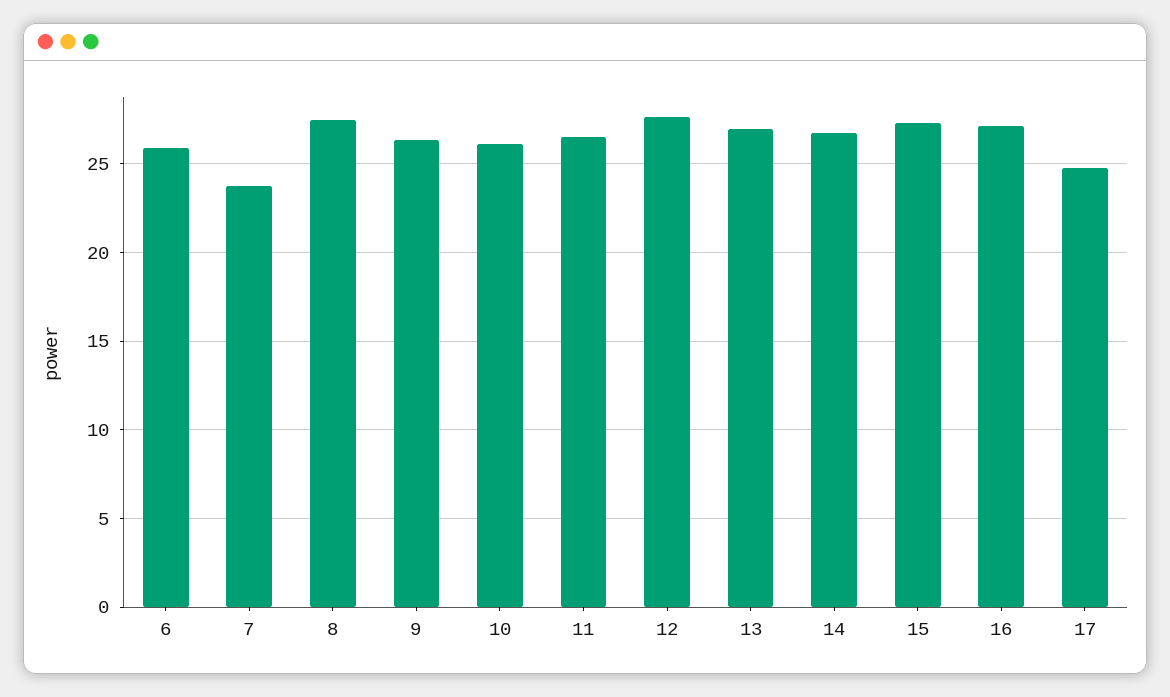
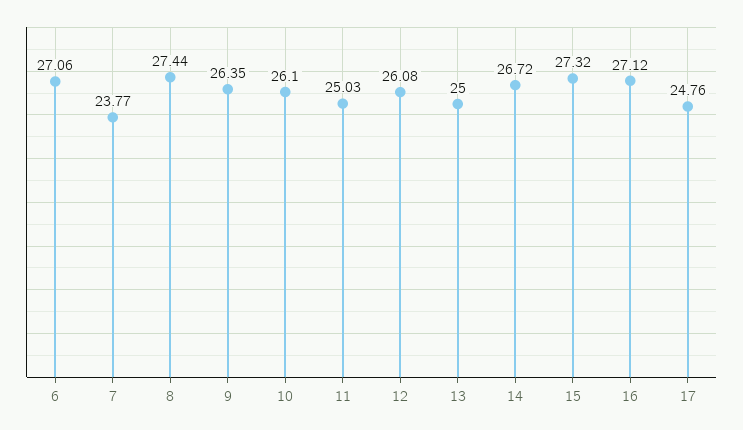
6: 26 -> 27.06
11: 26.5 -> 25.03
12: 27.5 -> 26.08
13: 27 -> 25

